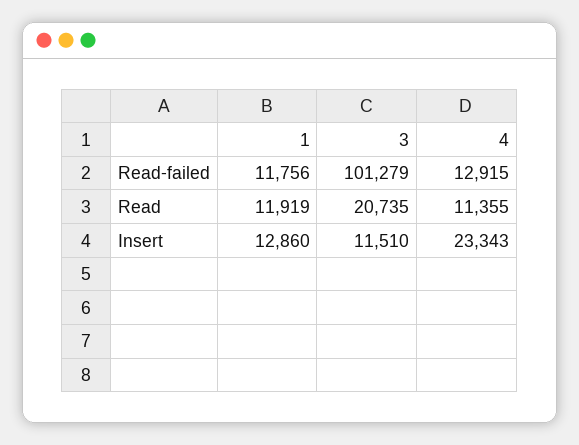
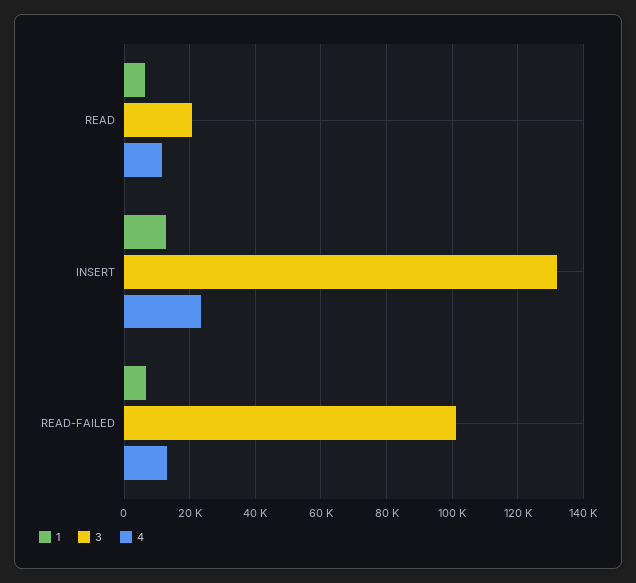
1, Read-failed: 11756 -> 6000
1, Read: 11919 -> 6000
3, Insert: 11510 -> 132000

